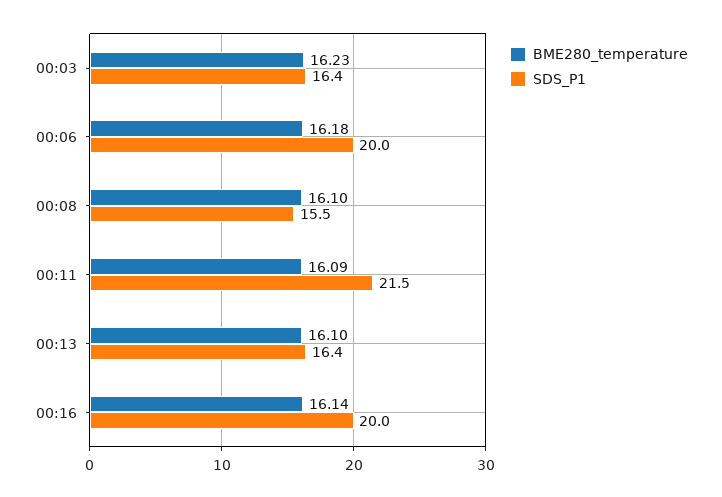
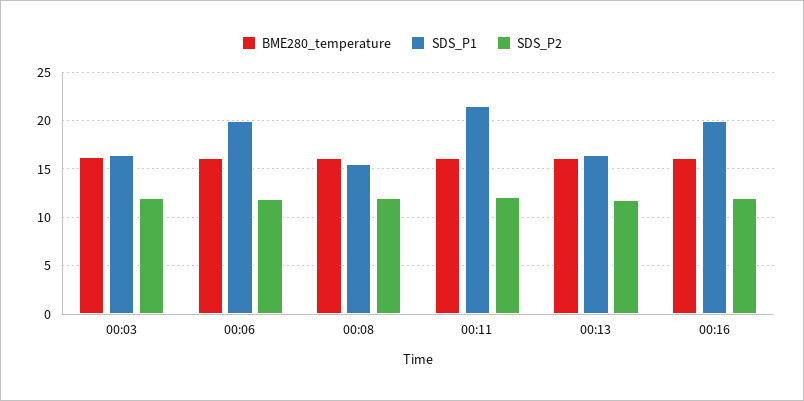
SDS_P2, 00:03: none -> 12
SDS_P2, 00:06: none -> 12
SDS_P2, 00:08: none -> 12
SDS_P2, 00:11: none -> 12
SDS_P2, 00:13: none -> 12
SDS_P2, 00:16: none -> 12

